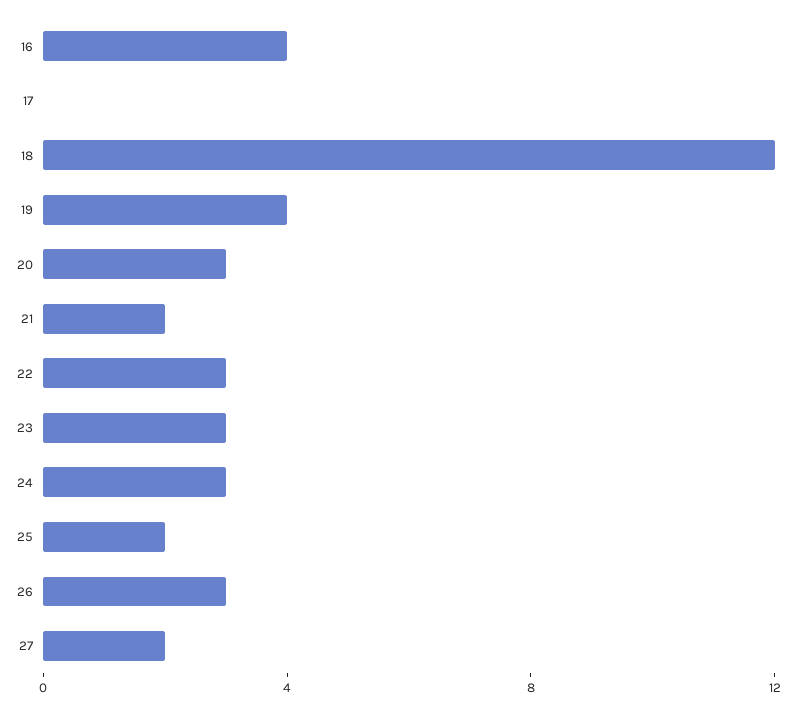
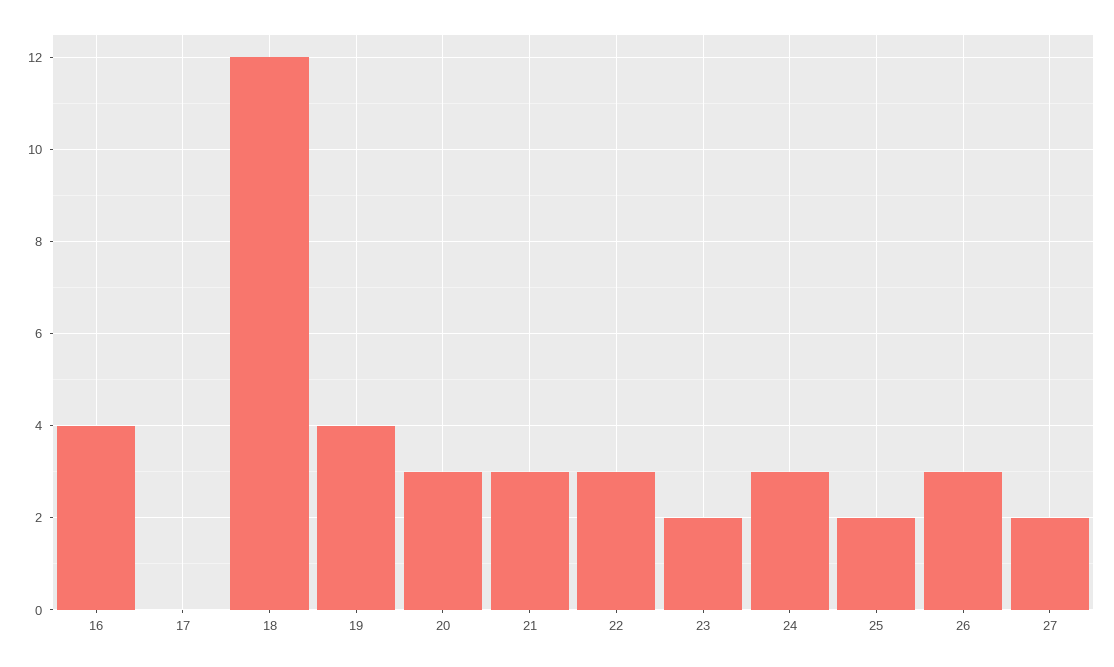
21: 2 -> 3
23: 3 -> 2

